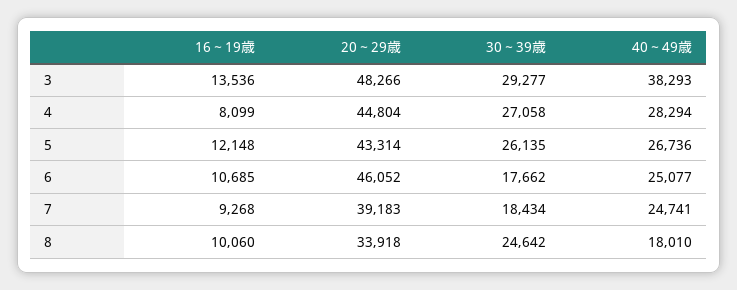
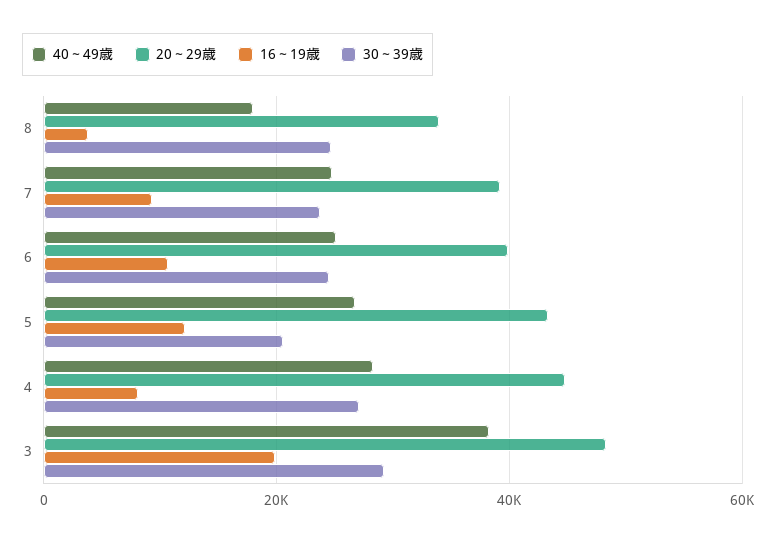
16～19歳, 3: 13536 -> 20000
30～39歳, 5: 26135 -> 20000
20～29歳, 6: 46052 -> 40000
30～39歳, 6: 17662 -> 24000
30～39歳, 7: 18434 -> 24000
16～19歳, 8: 10060 -> 4000

